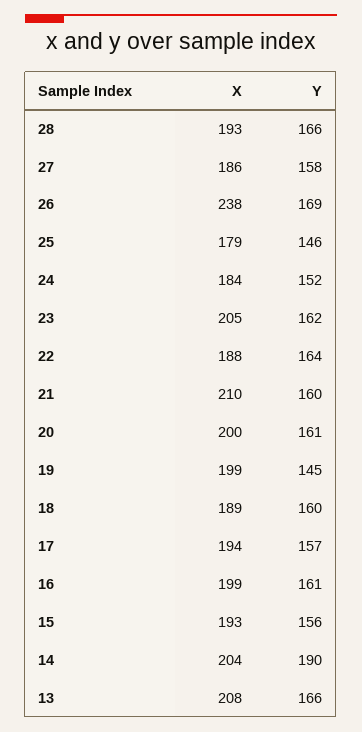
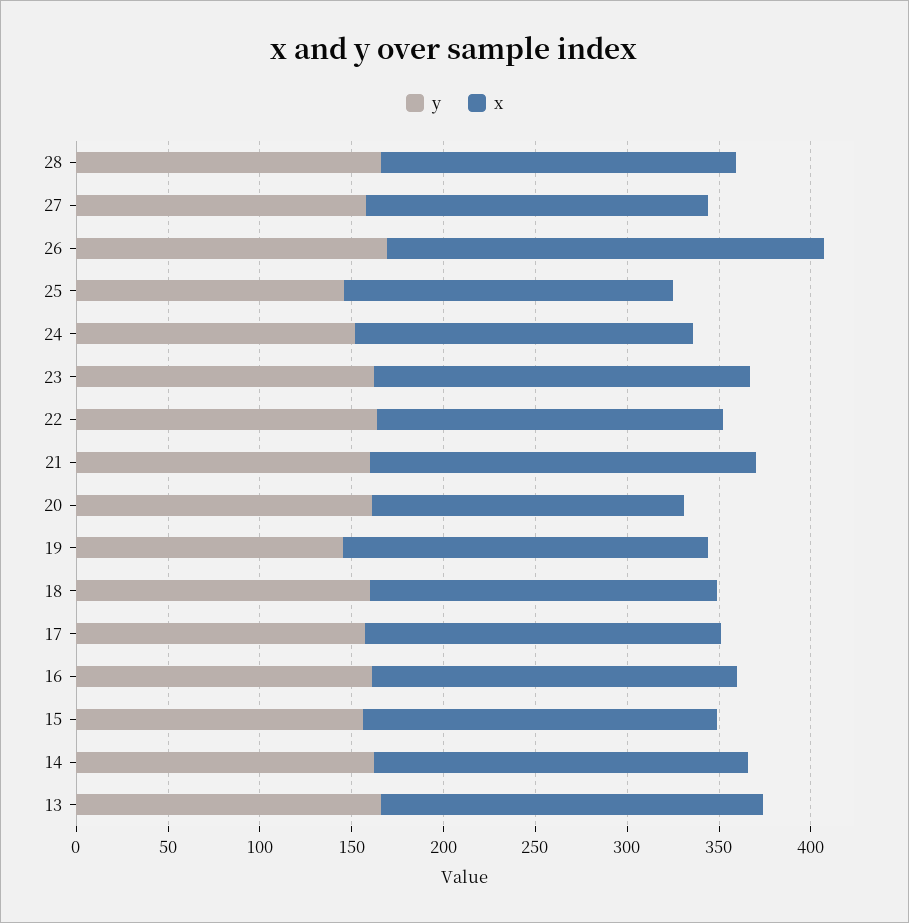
X, 20: 200 -> 170
Y, 14: 190 -> 160

